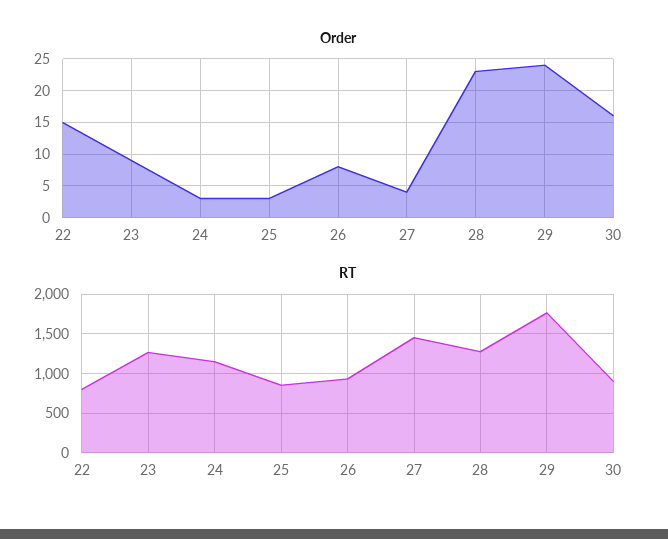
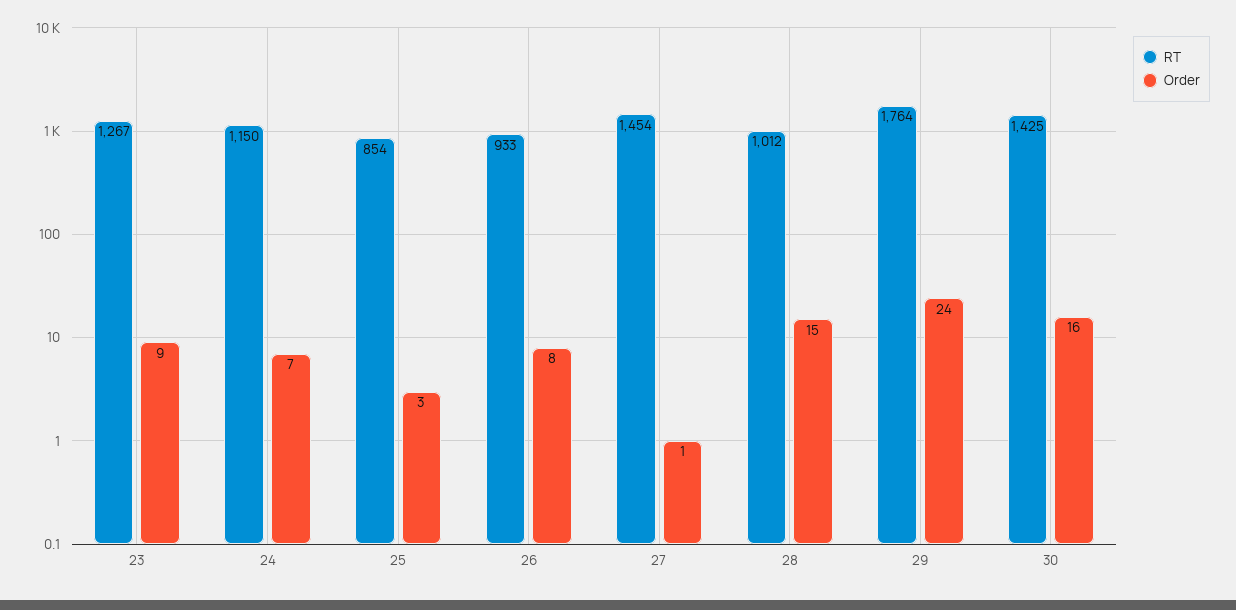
Order, 22: 15 -> none
Order, 24: 3 -> 7
Order, 27: 4 -> 1
Order, 28: 23 -> 15
RT, 22: 800 -> none
RT, 28: 1300 -> 1012
RT, 30: 900 -> 1425

